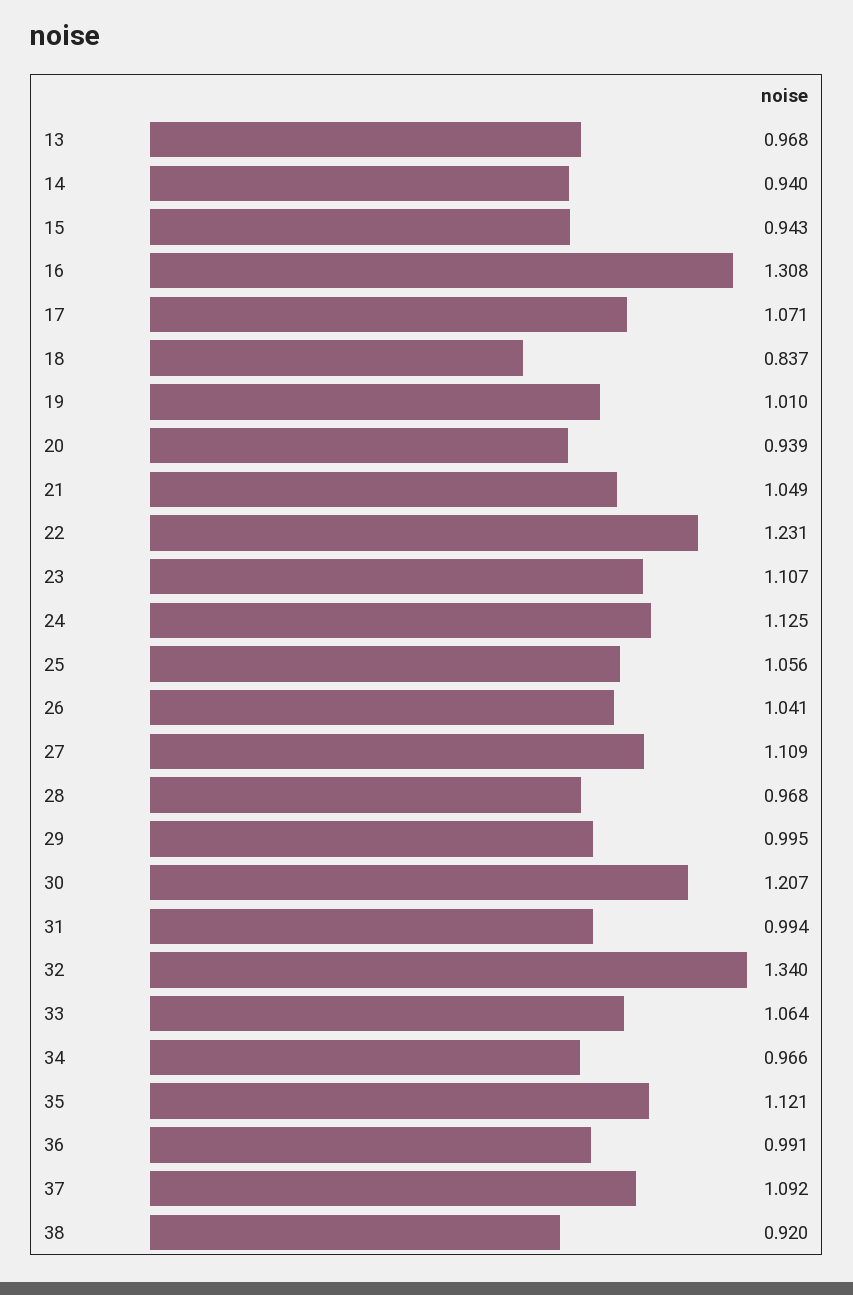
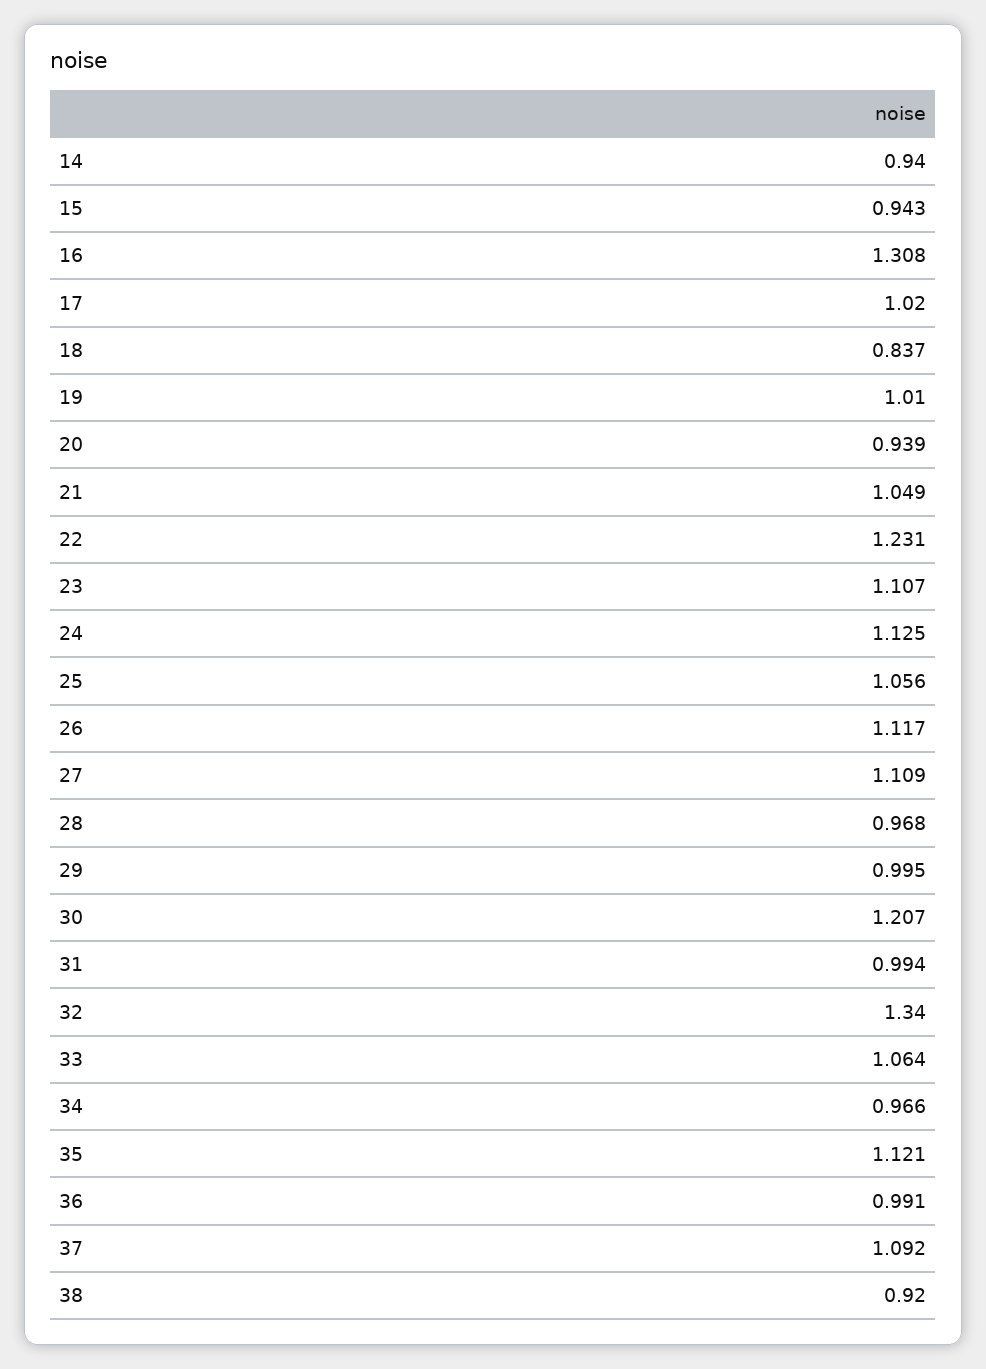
13: 0.968 -> none
17: 1.071 -> 1.02
26: 1.041 -> 1.117

